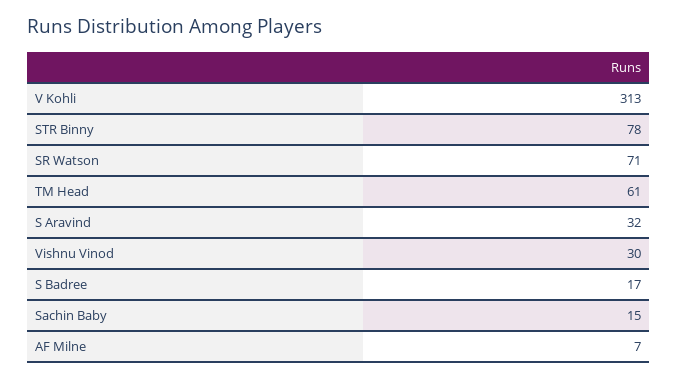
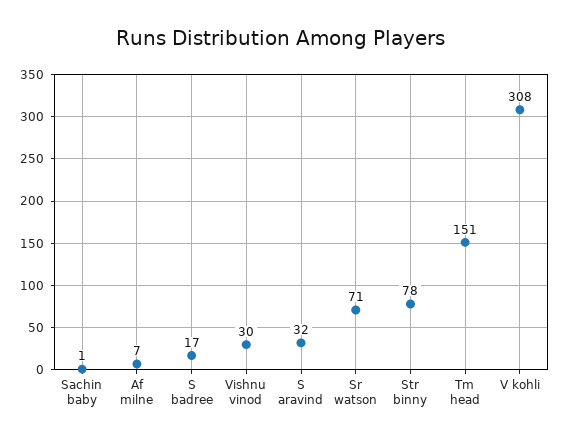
V Kohli: 313 -> 308
TM Head: 61 -> 151
Sachin Baby: 15 -> 1

